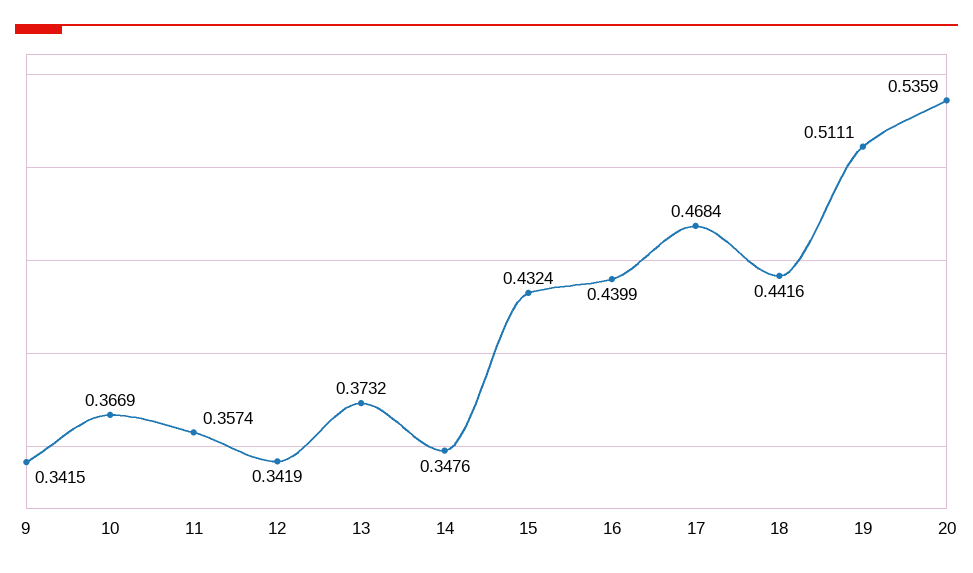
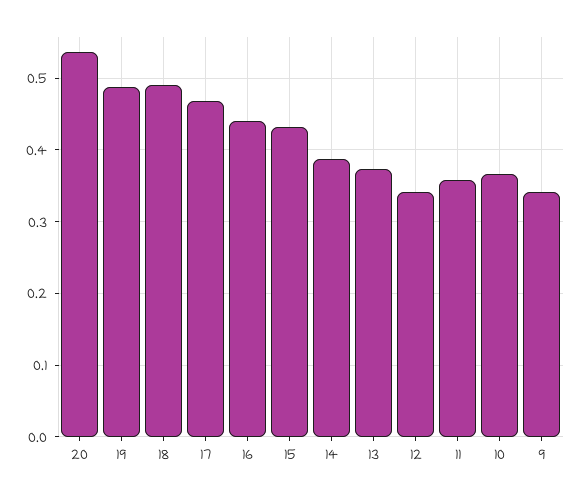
14: 0.3476 -> 0.39
18: 0.4416 -> 0.49
19: 0.5111 -> 0.49

